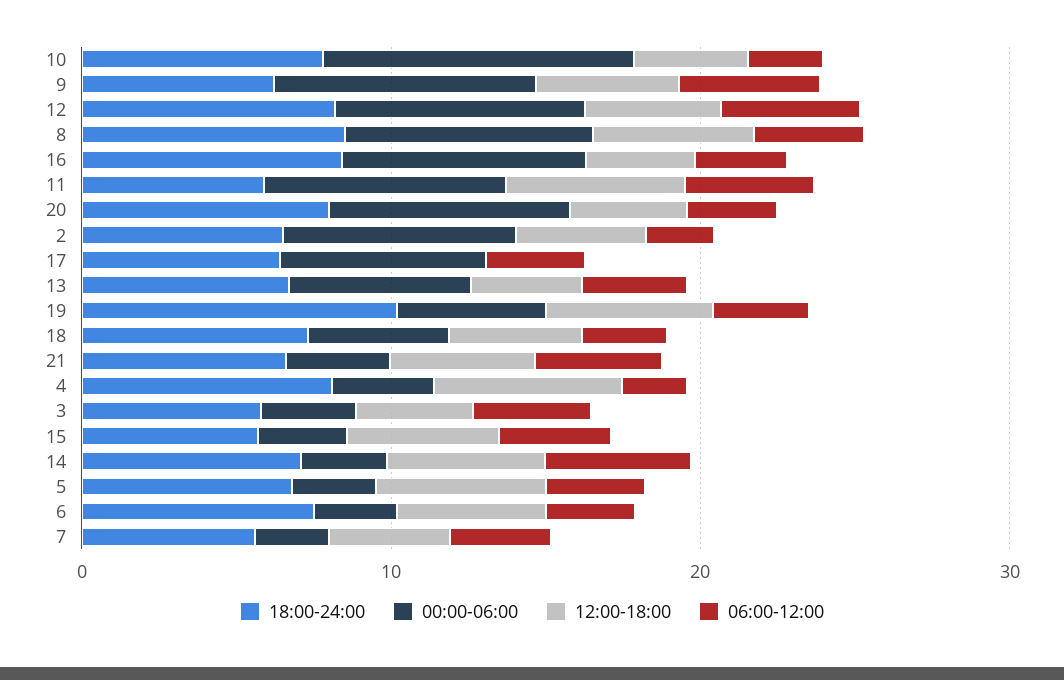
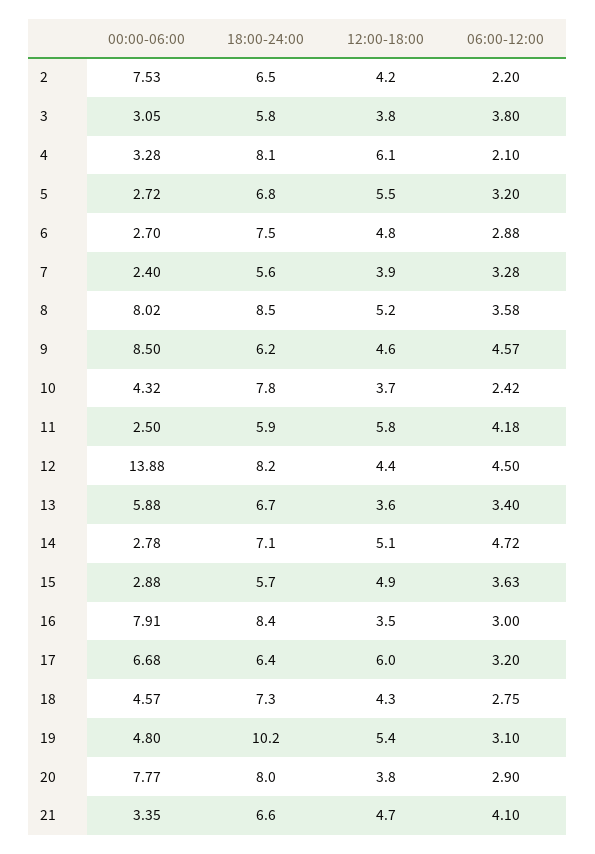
00:00-06:00, 10: 10 -> 4.32
00:00-06:00, 12: 8 -> 13.88
00:00-06:00, 11: 8 -> 2.5
12:00-18:00, 17: 0 -> 6

